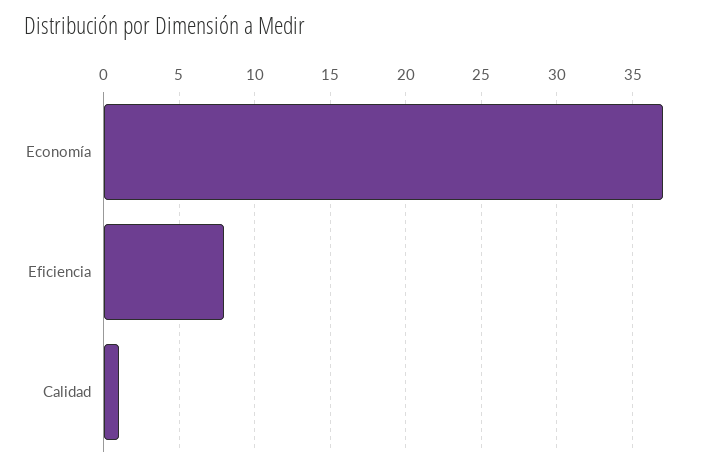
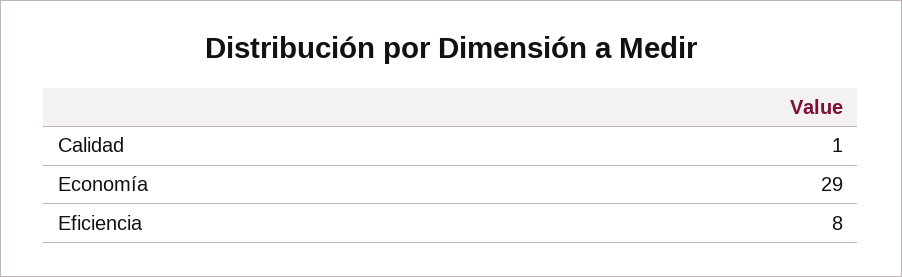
Economía: 37 -> 29

